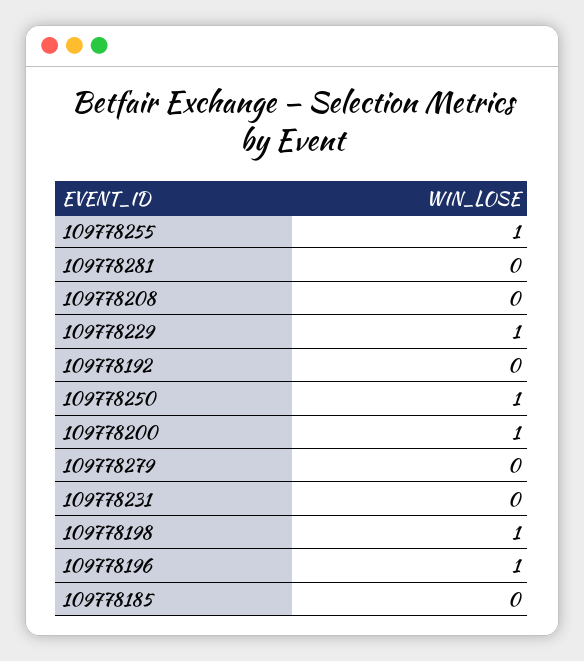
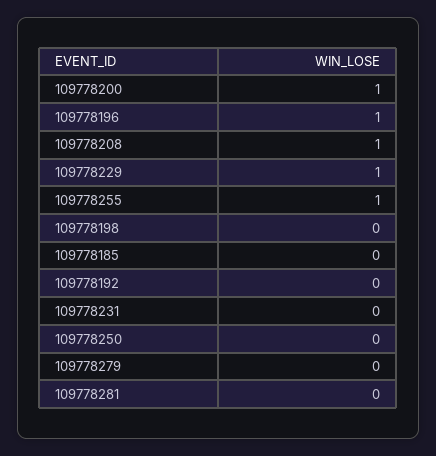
109778208: 0 -> 1
109778250: 1 -> 0
109778198: 1 -> 0

